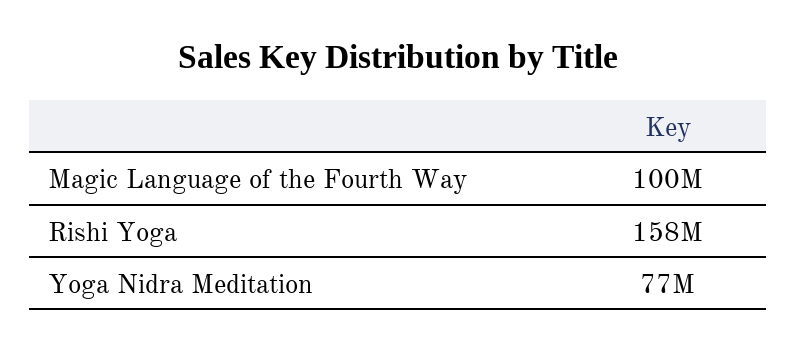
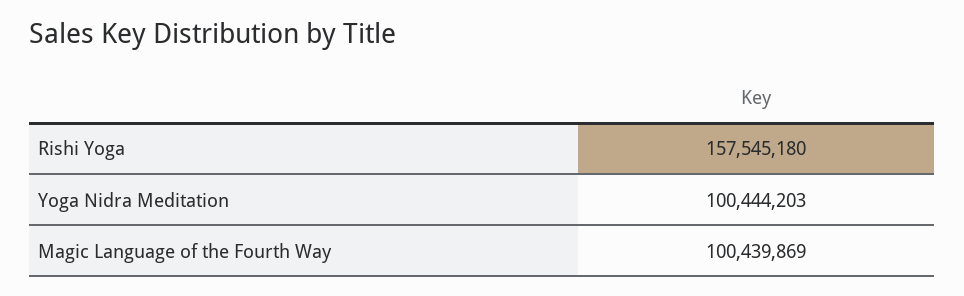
Yoga Nidra Meditation: 77000000 -> 100444203

